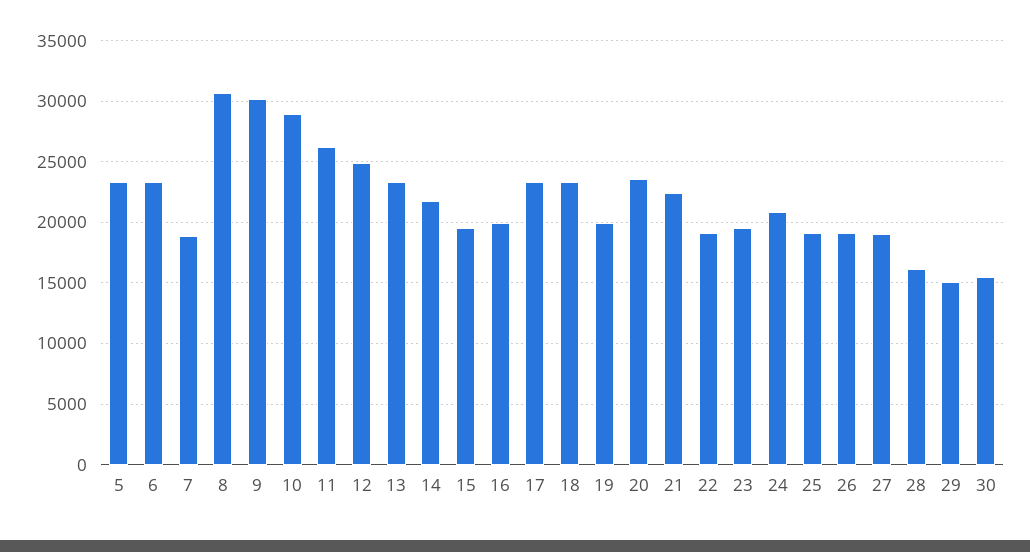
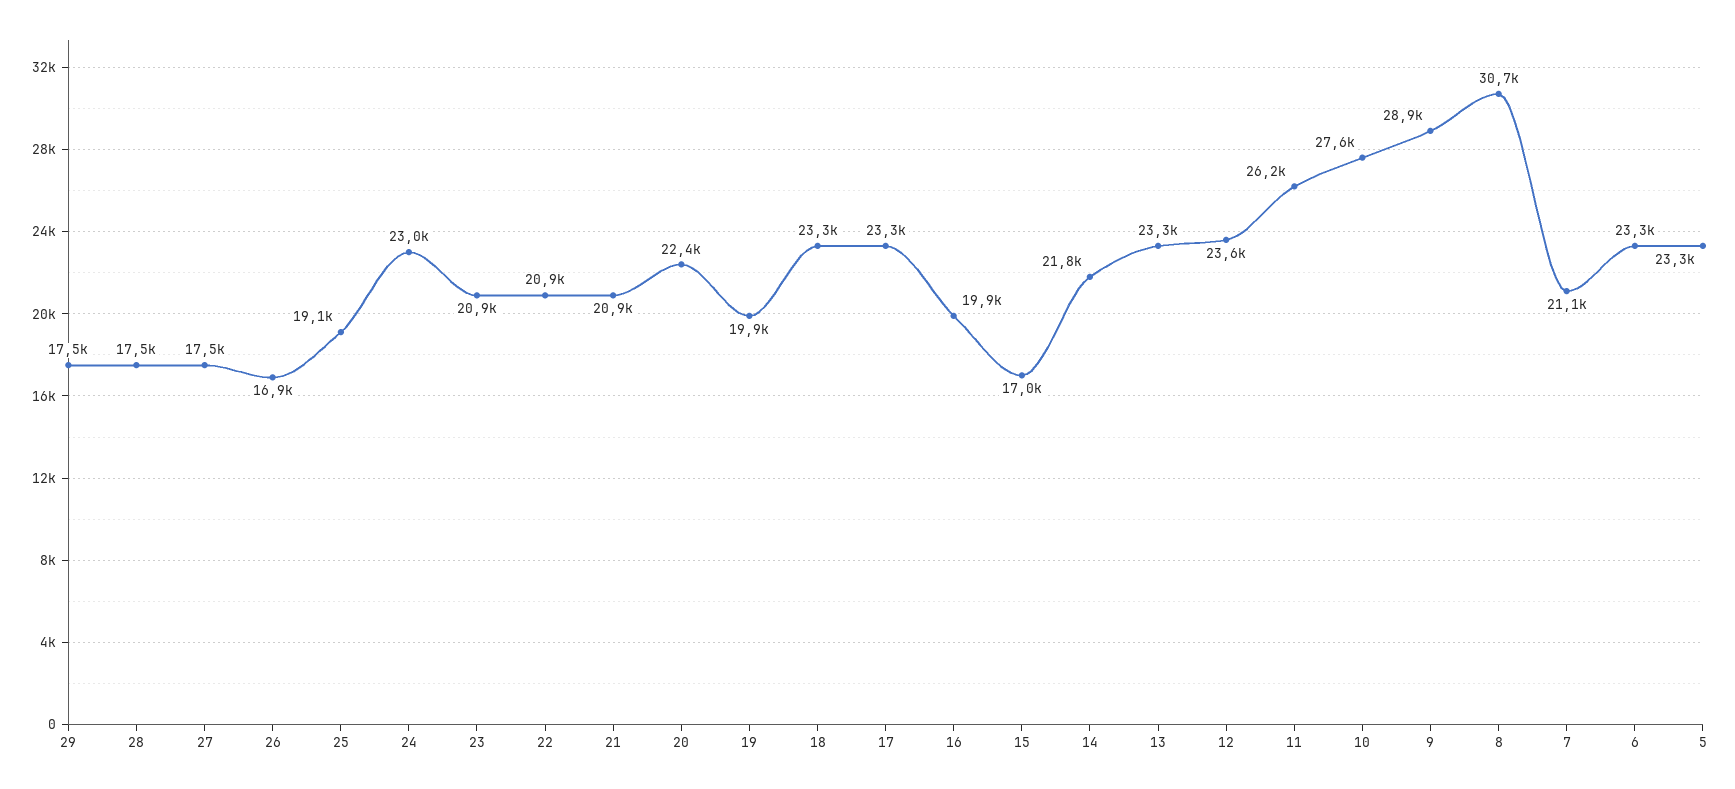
7: 19000 -> 21100
9: 30000 -> 28900
10: 29000 -> 27600
12: 25000 -> 23600
15: 19500 -> 17000
20: 23500 -> 22400
21: 22500 -> 20900
22: 19000 -> 20900
23: 19500 -> 20900
24: 21000 -> 23000
26: 19000 -> 16900
27: 19000 -> 17500
28: 16000 -> 17500
29: 15000 -> 17500
30: 15500 -> none

